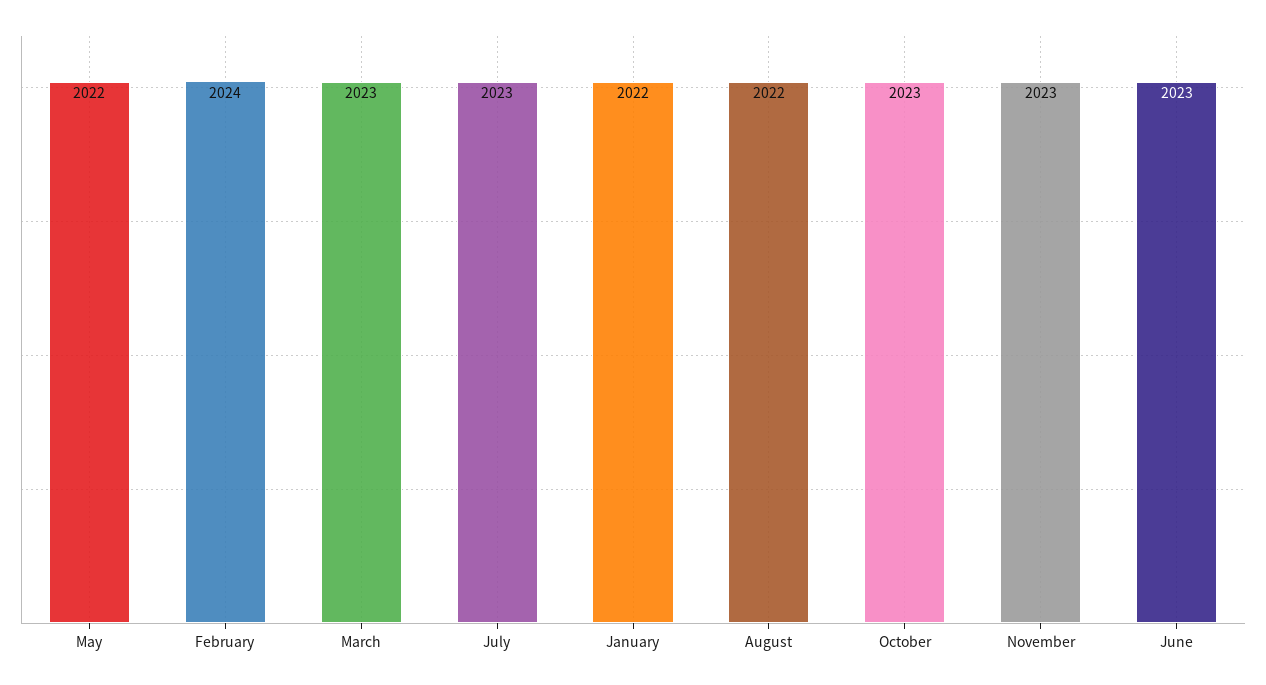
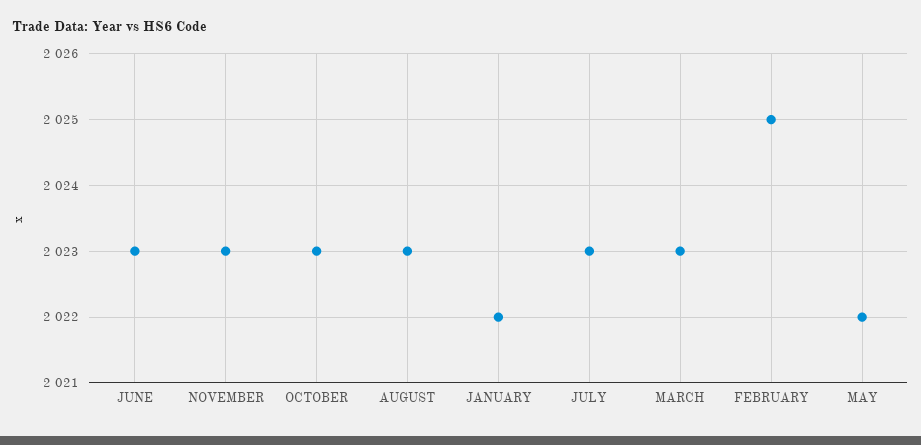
February: 2024 -> 2025
August: 2022 -> 2023

